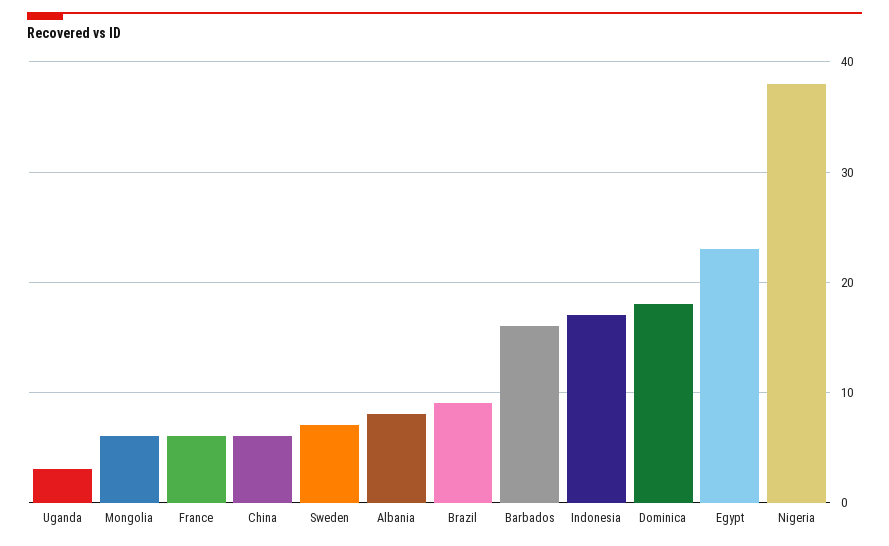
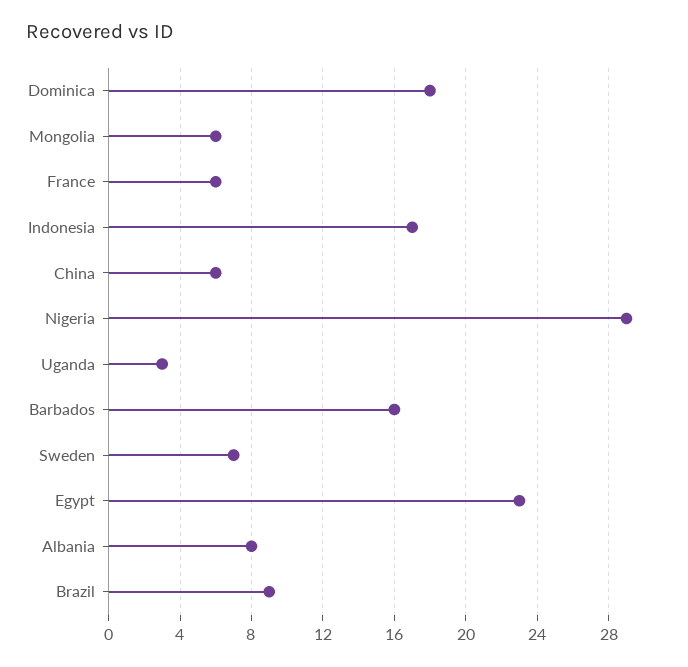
Nigeria: 38 -> 29

